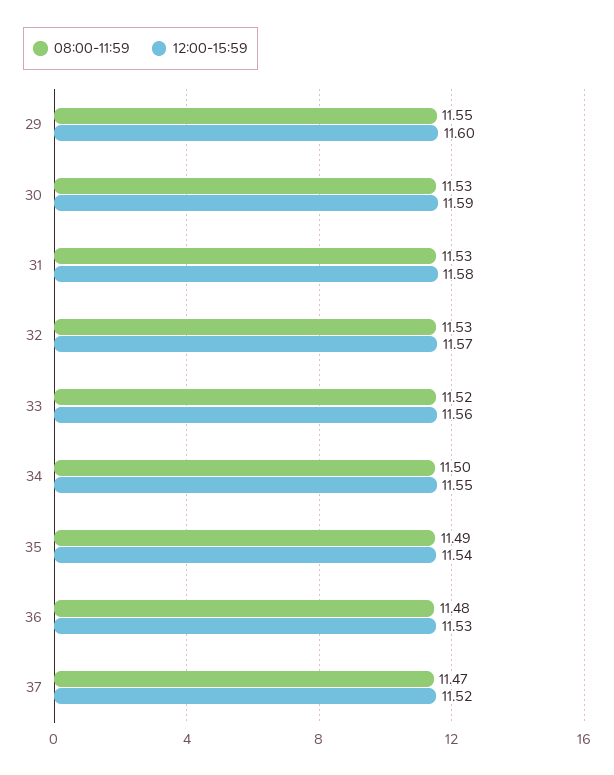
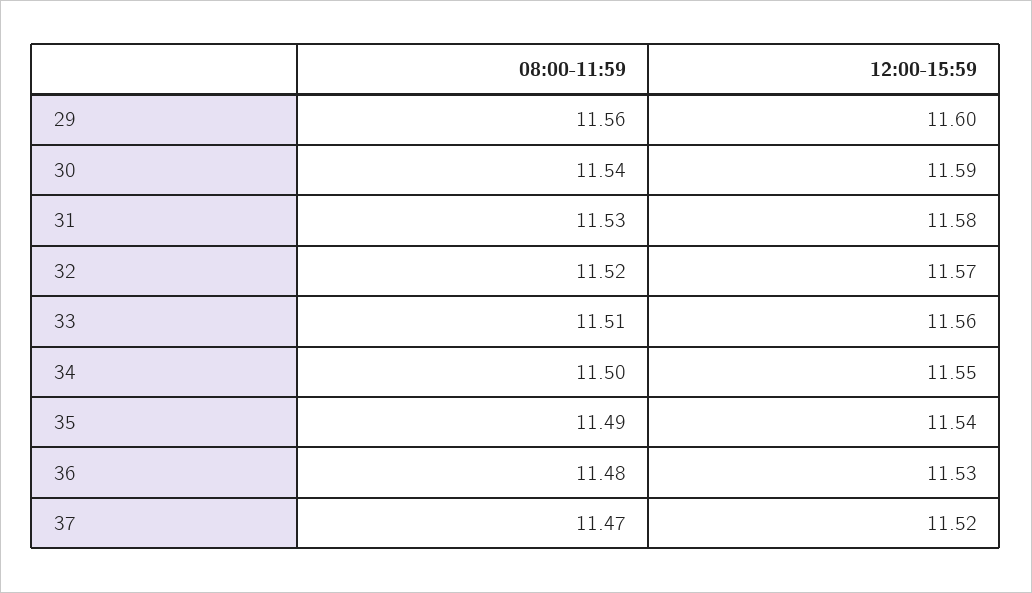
08:00-11:59, 29: 11.55 -> 11.56
08:00-11:59, 30: 11.53 -> 11.54
08:00-11:59, 32: 11.53 -> 11.52
08:00-11:59, 33: 11.52 -> 11.51

